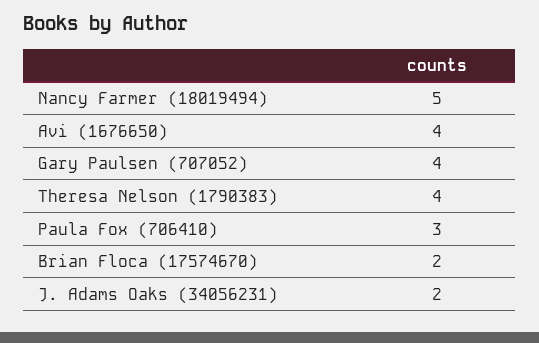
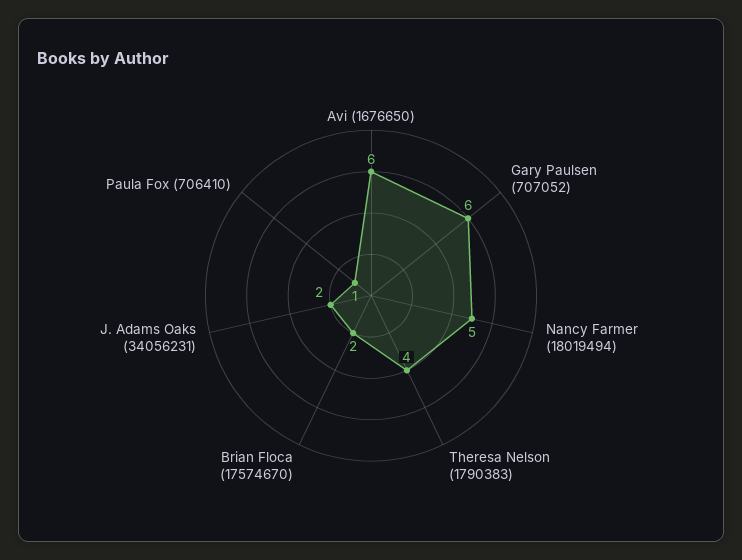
Avi (1676650): 4 -> 6
Gary Paulsen (707052): 4 -> 6
Paula Fox (706410): 3 -> 1

